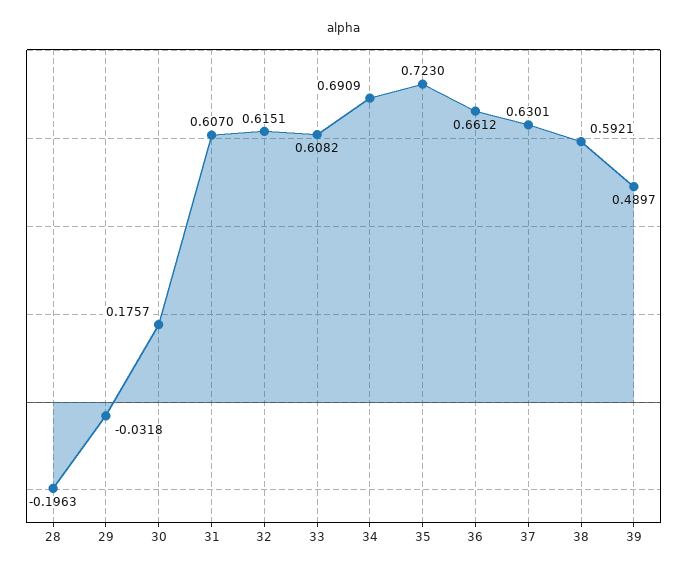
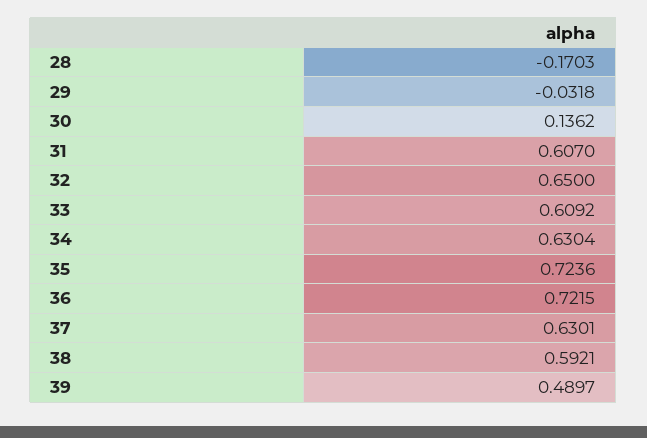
28: -0.1963 -> -0.1703
30: 0.1757 -> 0.1362
32: 0.6151 -> 0.65
33: 0.6082 -> 0.6092
34: 0.6909 -> 0.6304
35: 0.723 -> 0.7236
36: 0.6612 -> 0.7215

